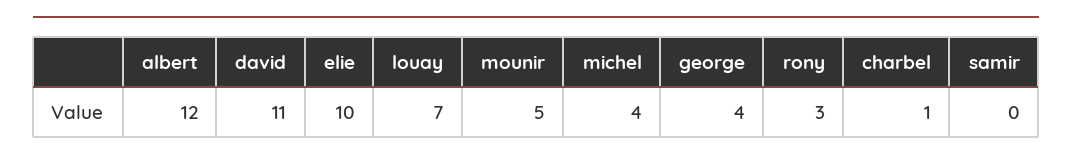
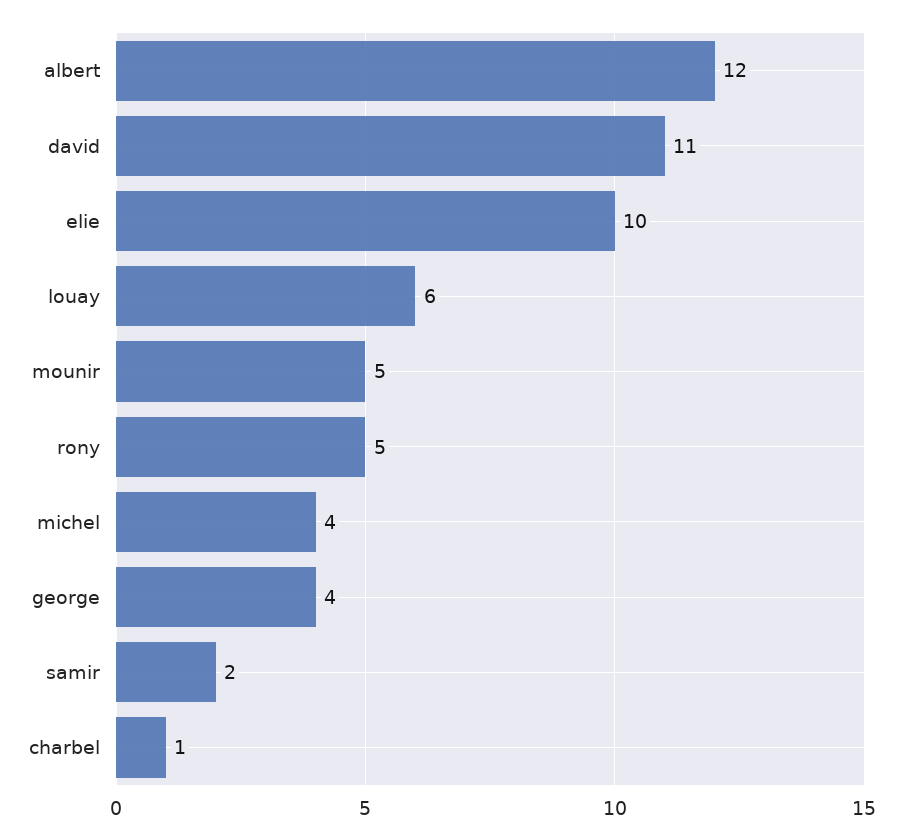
louay: 7 -> 6
rony: 3 -> 5
samir: 0 -> 2

